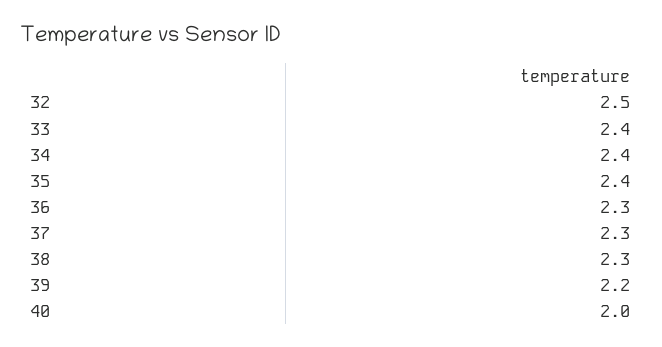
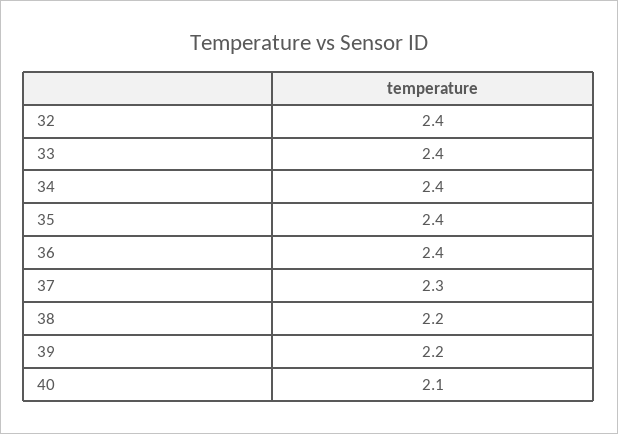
32: 2.5 -> 2.4
36: 2.3 -> 2.4
38: 2.3 -> 2.2
40: 2 -> 2.1

